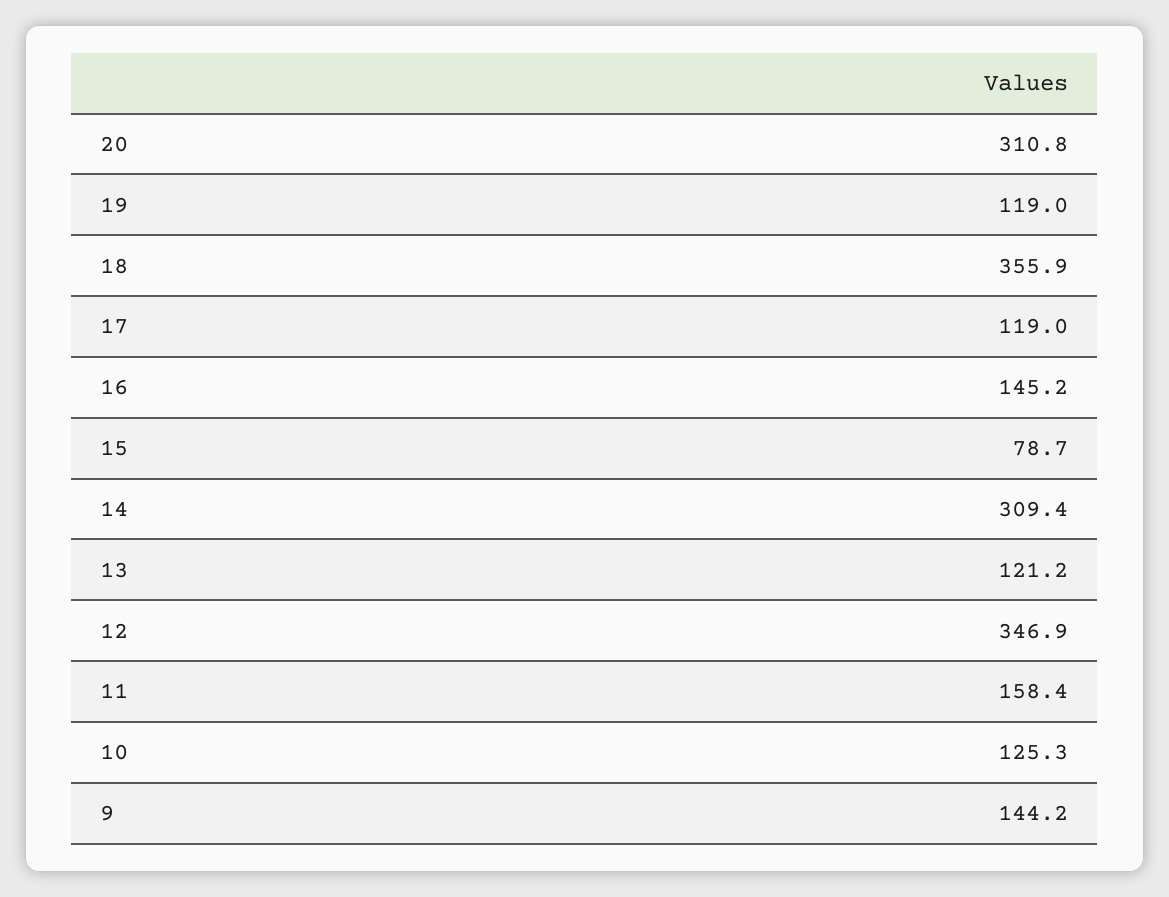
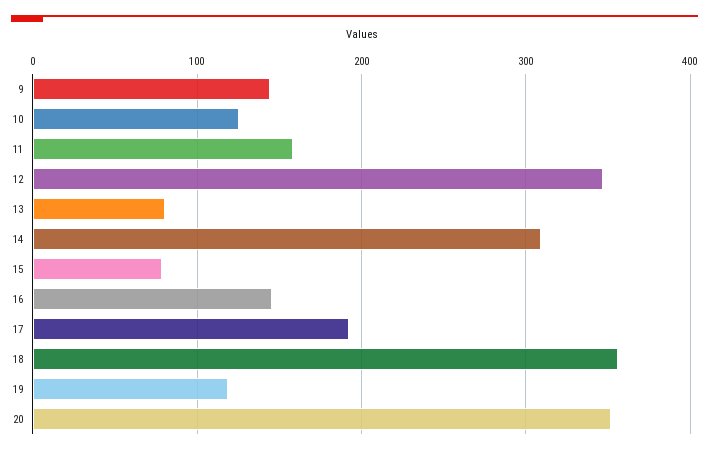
20: 310.8 -> 350
17: 119 -> 190
13: 121.2 -> 80

